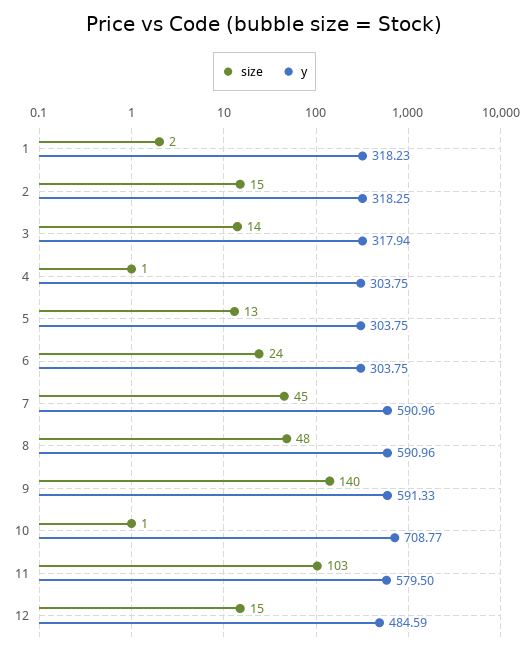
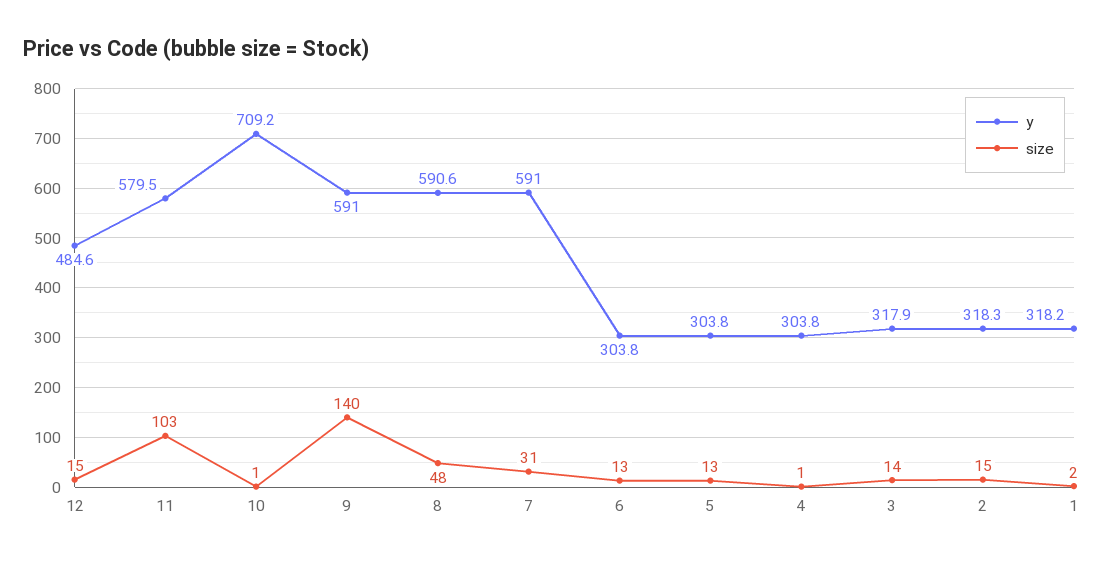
size, 6: 24 -> 13
size, 7: 45 -> 31
y, 8: 590.96 -> 590.6
y, 9: 591.33 -> 591
y, 10: 708.77 -> 709.2

